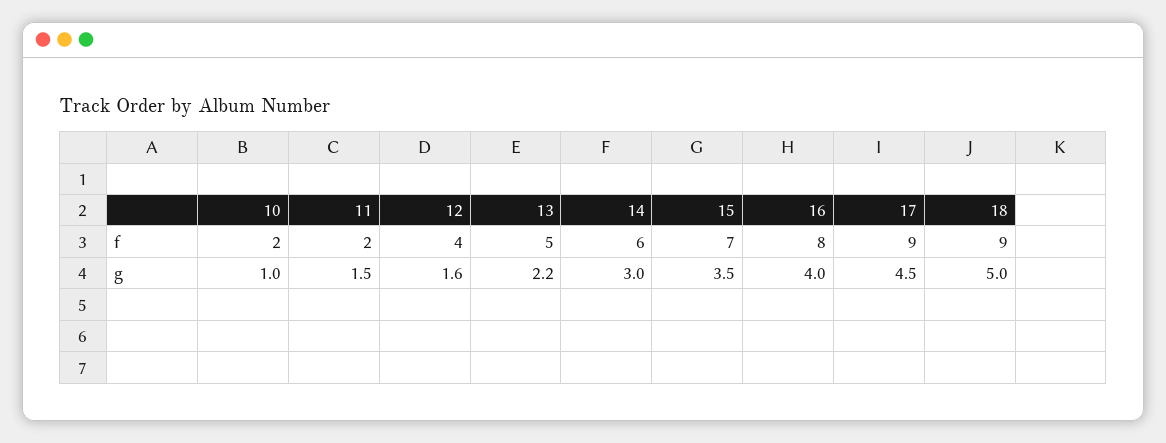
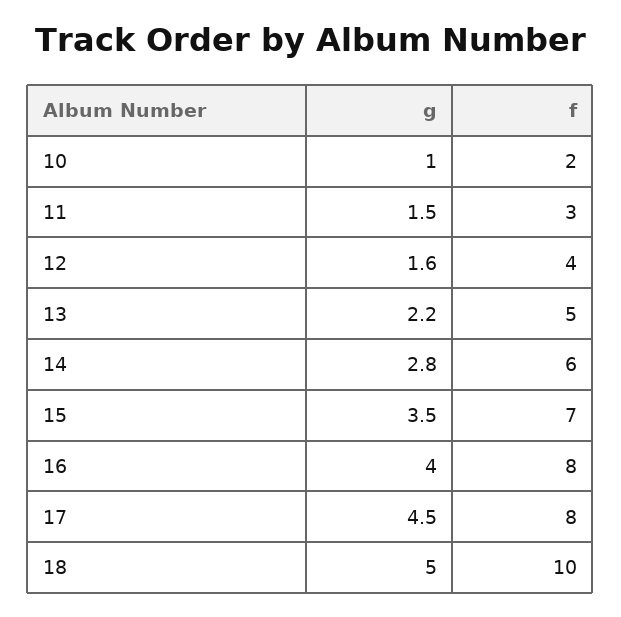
11, f: 2 -> 3
17, f: 9 -> 8
18, f: 9 -> 10
14, g: 3 -> 2.8

